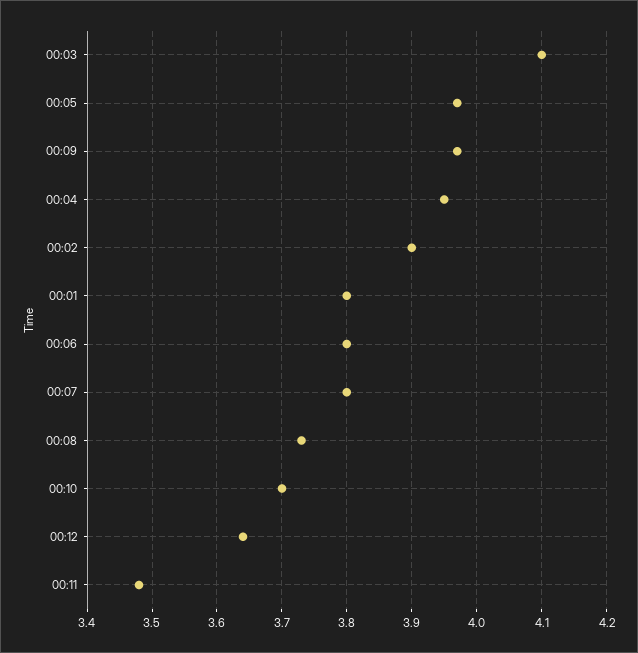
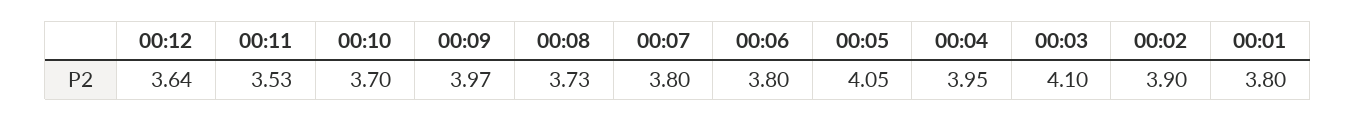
00:05: 3.97 -> 4.05
00:11: 3.48 -> 3.53

